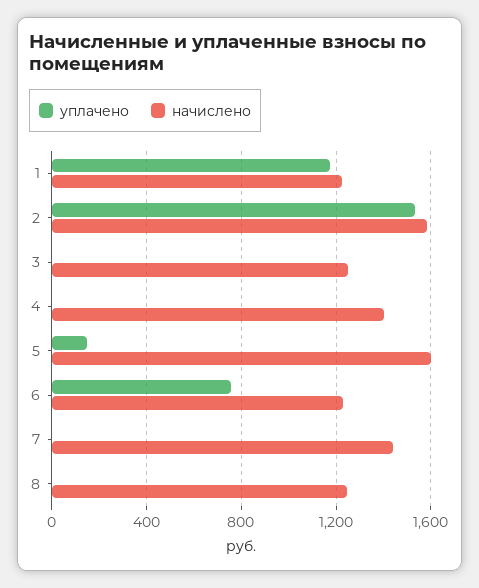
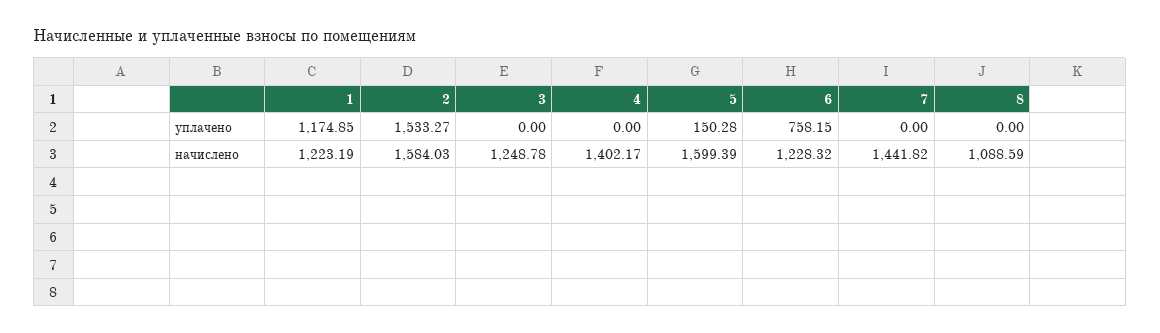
начислено, 8: 1250 -> 1088.59

